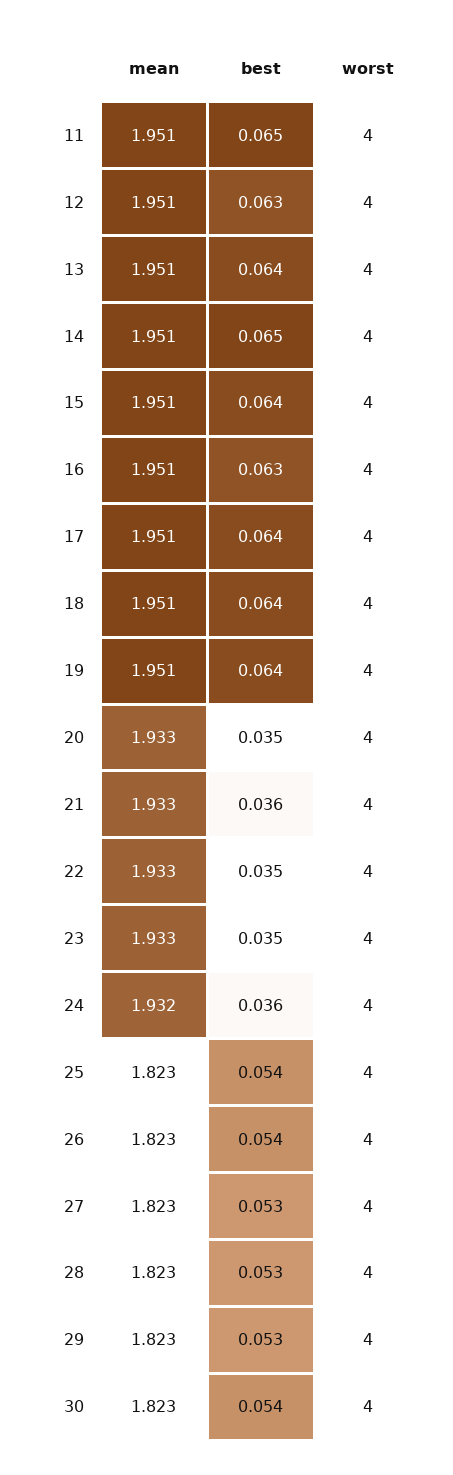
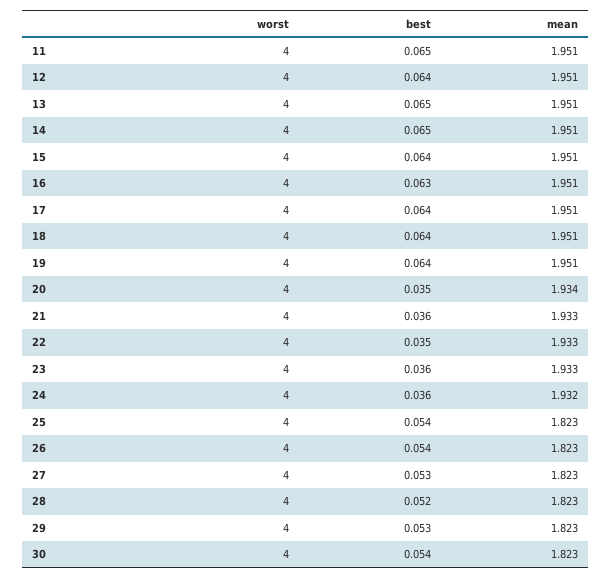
best, 12: 0.063 -> 0.064
best, 13: 0.064 -> 0.065
mean, 20: 1.933 -> 1.934
best, 23: 0.035 -> 0.036
best, 28: 0.053 -> 0.052

